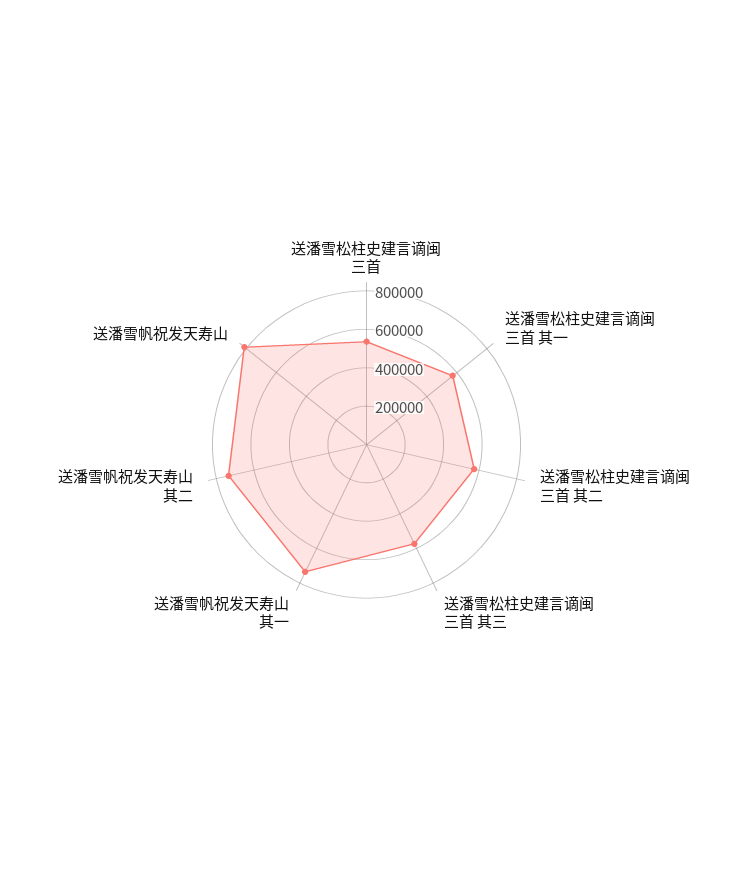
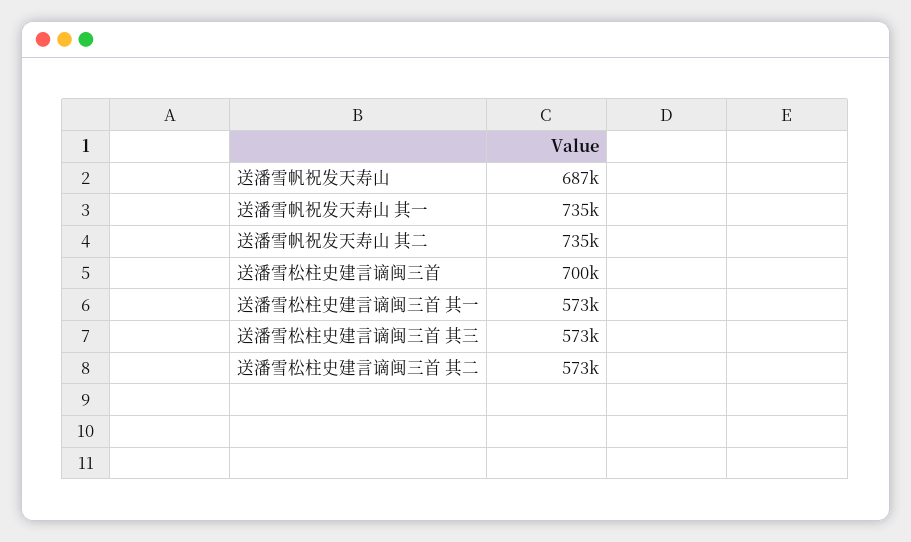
送潘雪松柱史建言谪闽三首: 550000 -> 700000
送潘雪帆祝发天寿山: 800000 -> 687000

